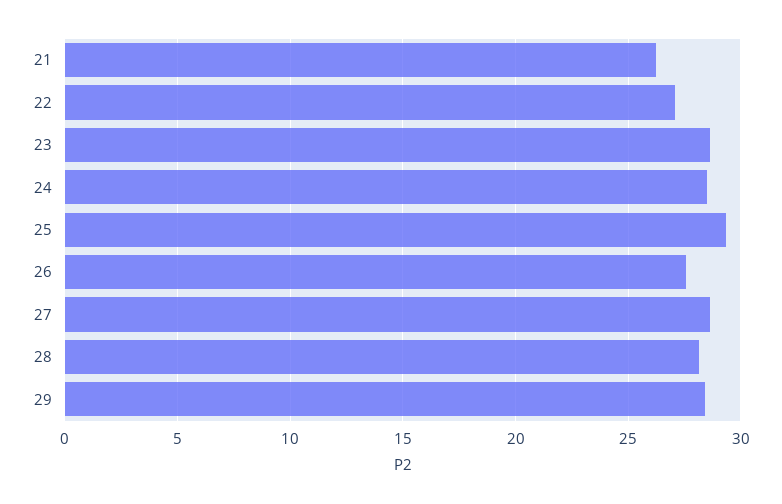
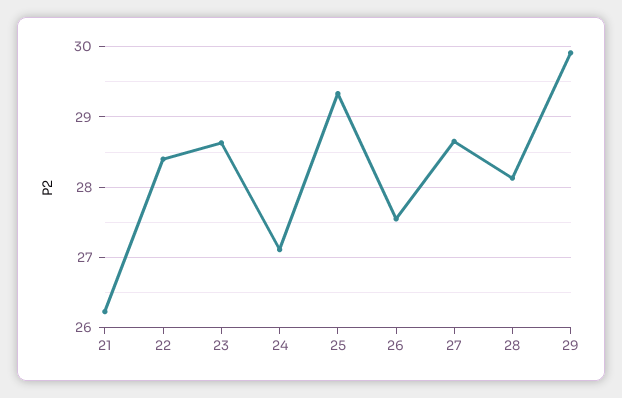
22: 27 -> 28.4
24: 28.5 -> 27.1
29: 28.5 -> 29.9

